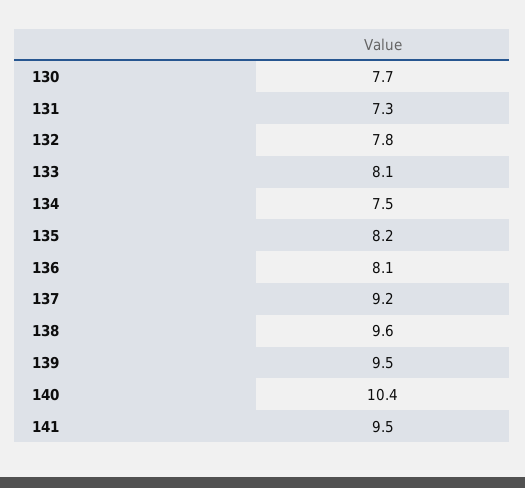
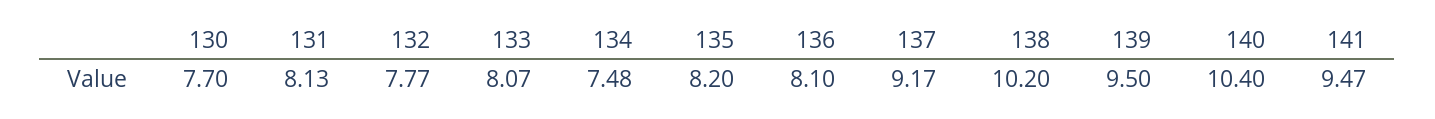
131: 7.3 -> 8.13
138: 9.6 -> 10.2

